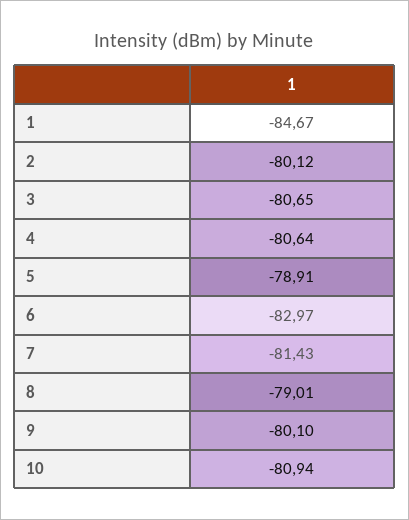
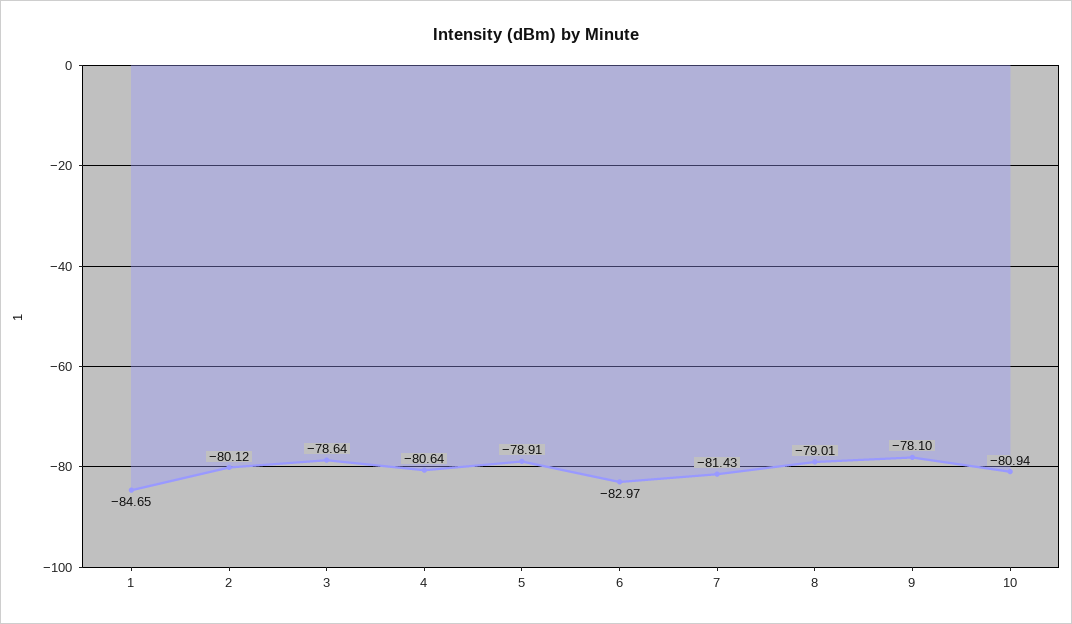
1: -84.67 -> -84.65
3: -80.65 -> -78.64
9: -80.1 -> -78.1

